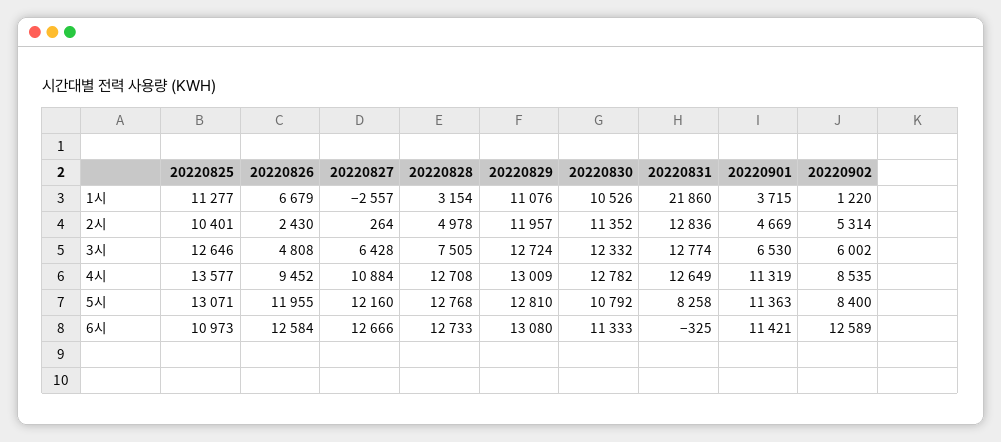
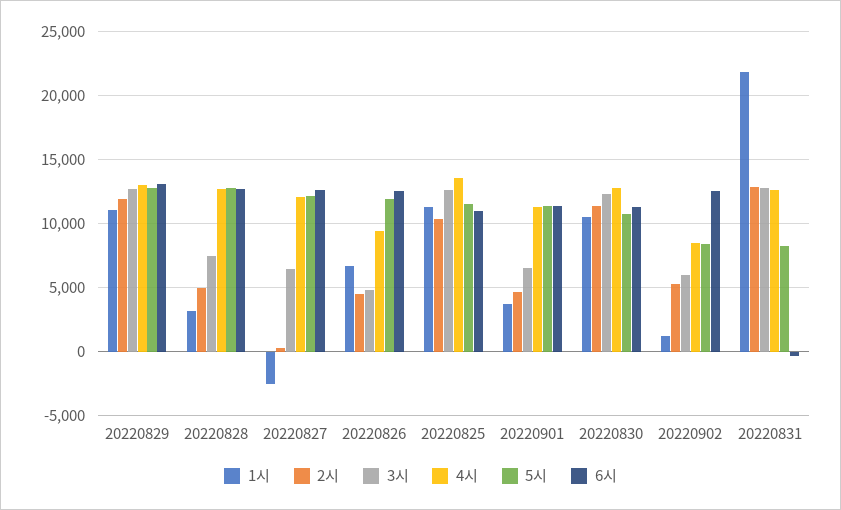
2시, 20220826: 2430 -> 4500
4시, 20220827: 10884 -> 12000
5시, 20220825: 13071 -> 11500

